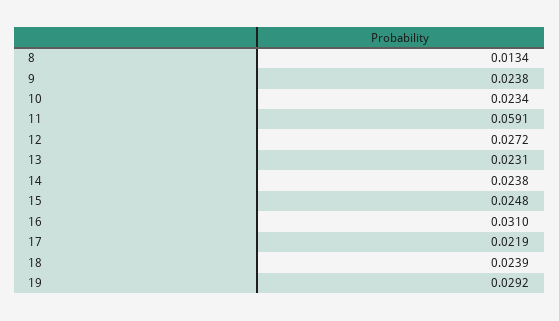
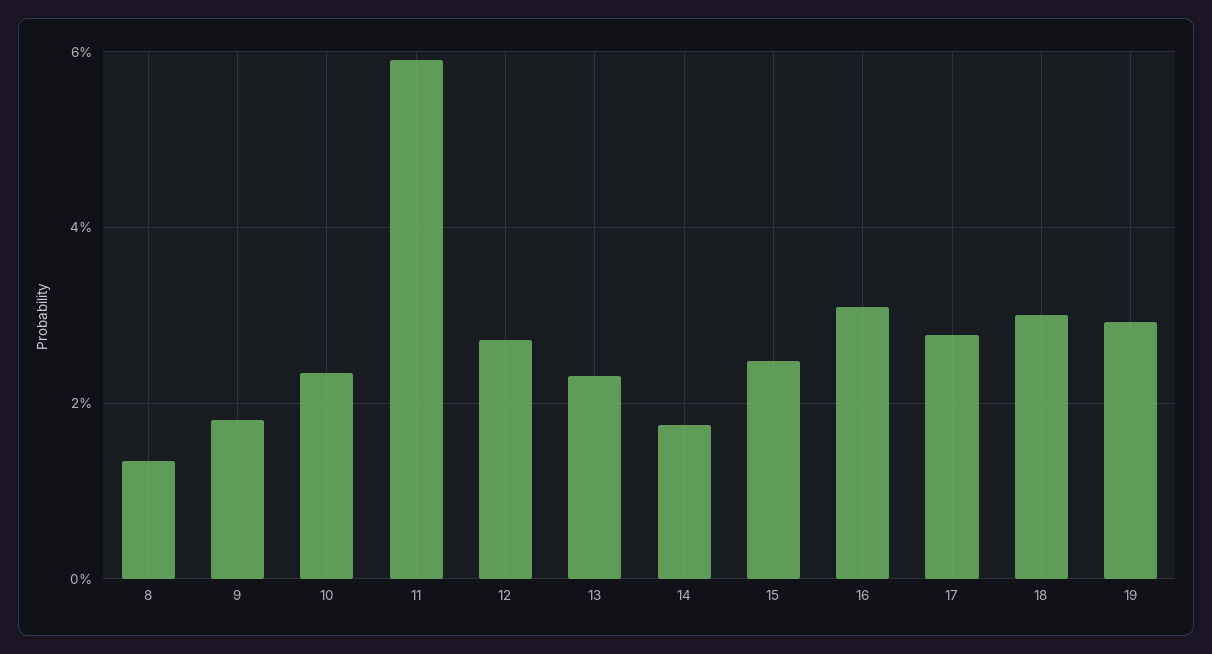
9: 0.0238 -> 0.018
14: 0.0238 -> 0.018
17: 0.0219 -> 0.028
18: 0.0239 -> 0.03

